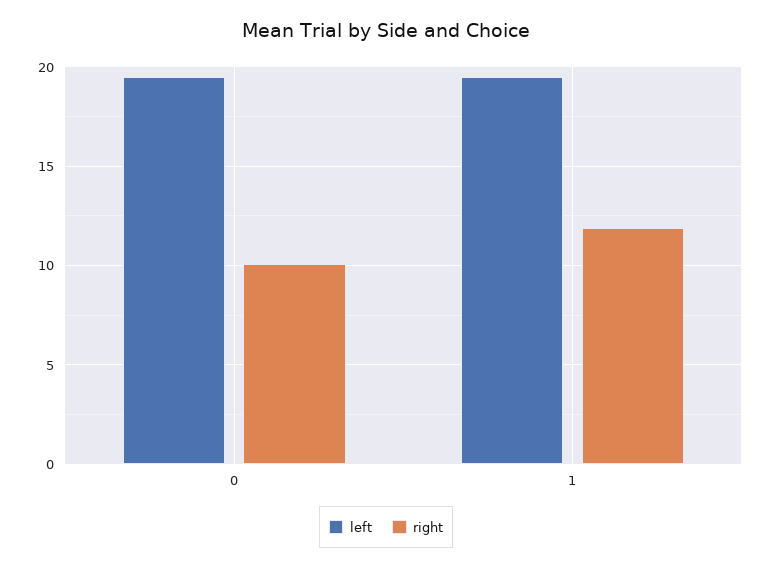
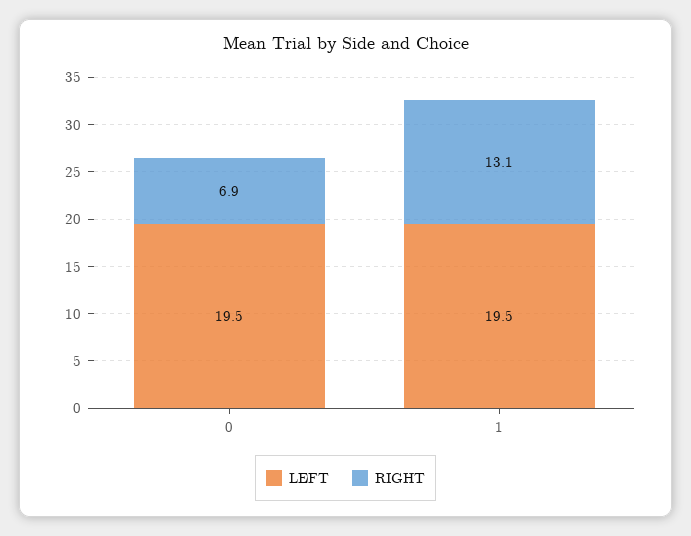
right, 0: 10 -> 6.9
right, 1: 12 -> 13.1

